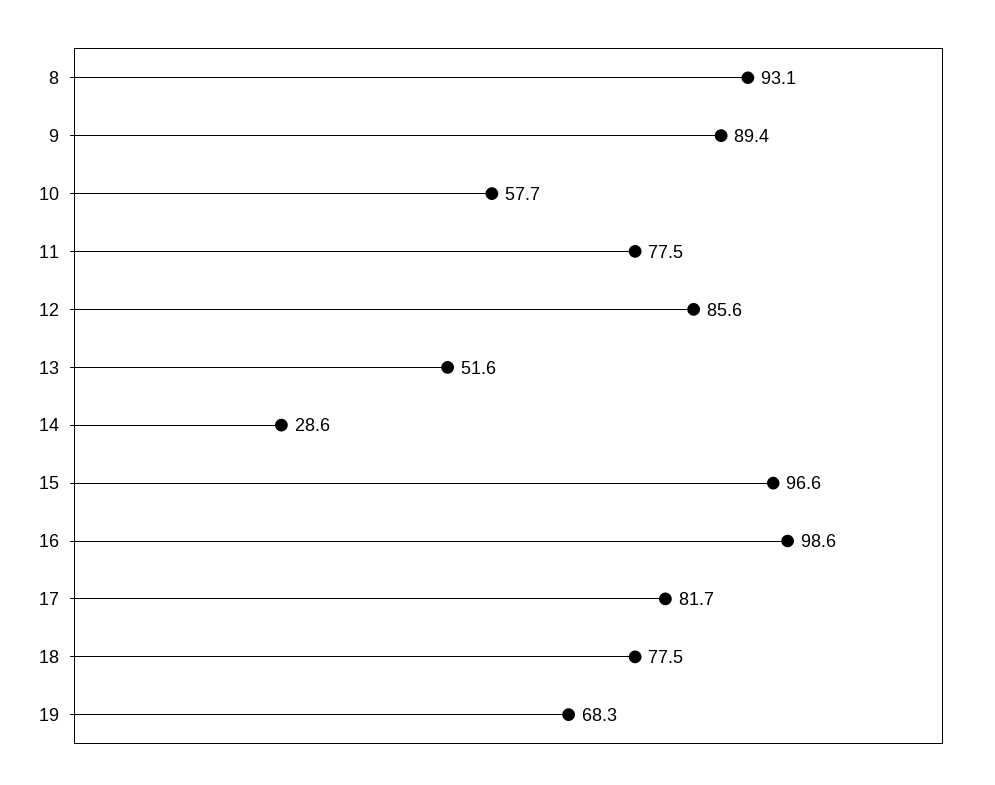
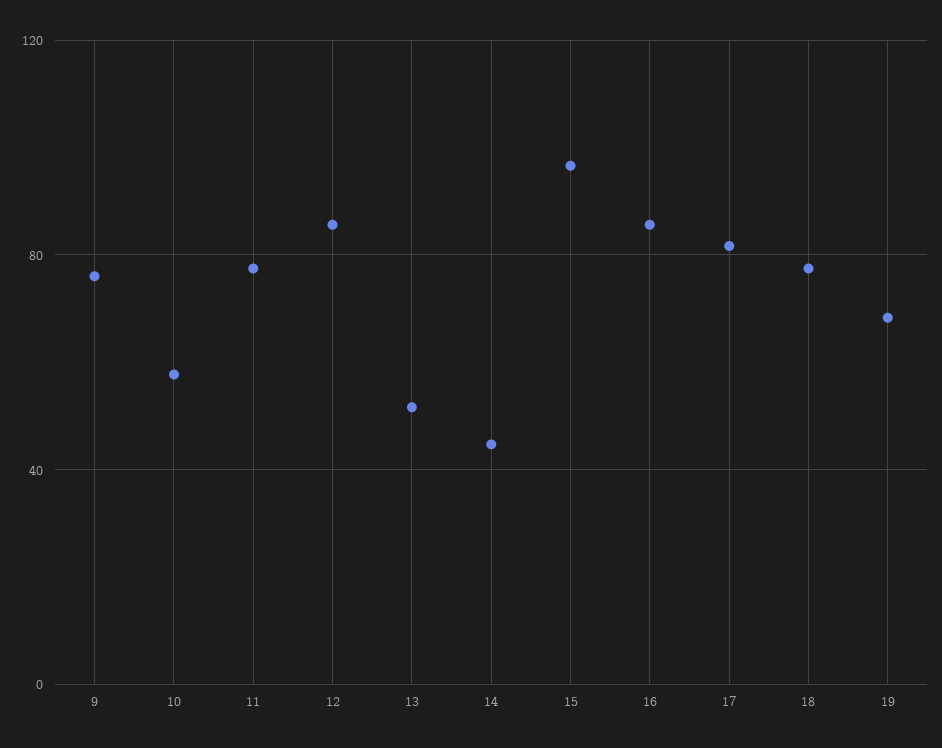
8: 93.1 -> none
9: 89.4 -> 75
14: 28.6 -> 45
16: 98.6 -> 85

